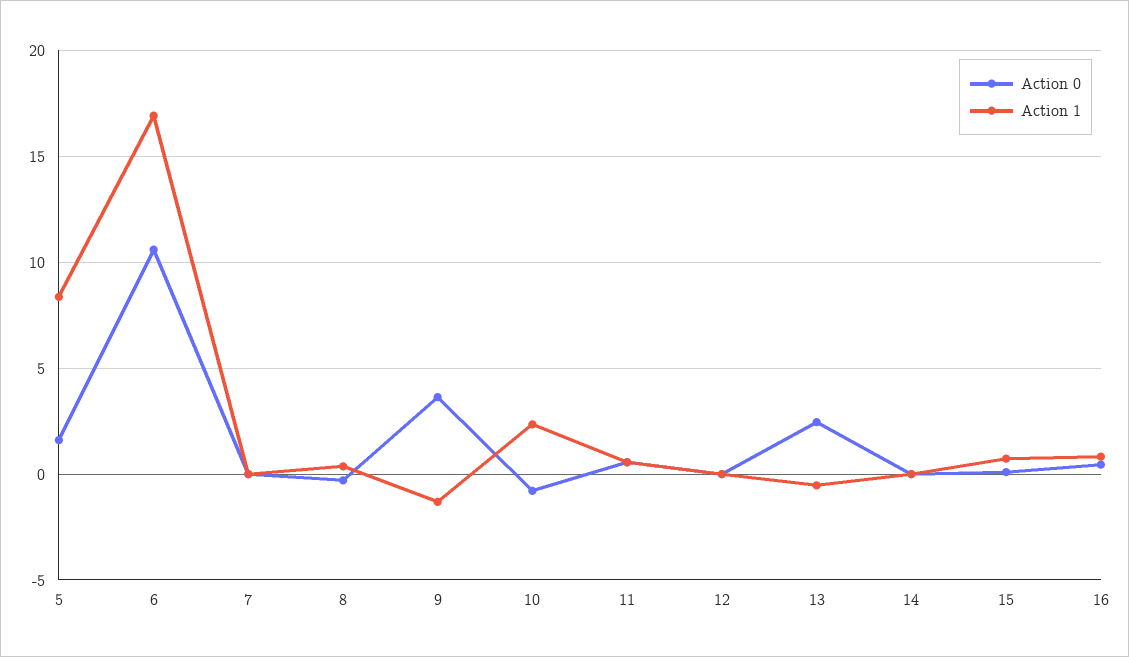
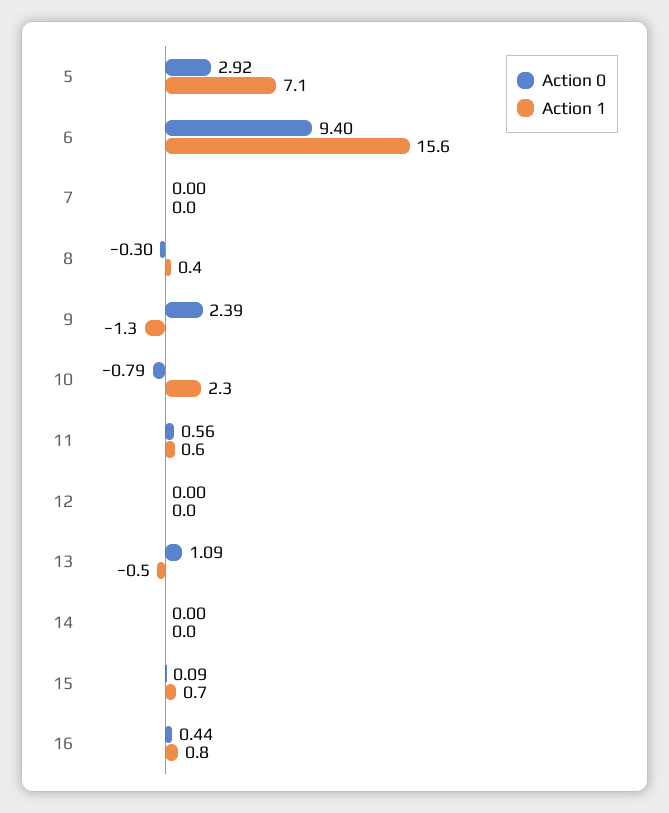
Action 0, 5: 1.5 -> 2.92
Action 1, 5: 8.5 -> 7.1
Action 0, 6: 10.5 -> 9.4
Action 1, 6: 17 -> 15.6
Action 0, 9: 3.5 -> 2.39
Action 0, 13: 2.5 -> 1.09

